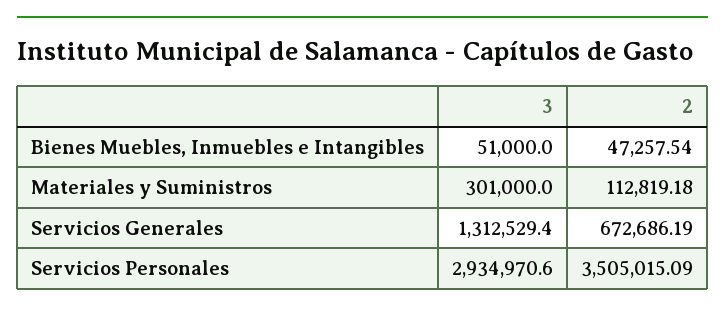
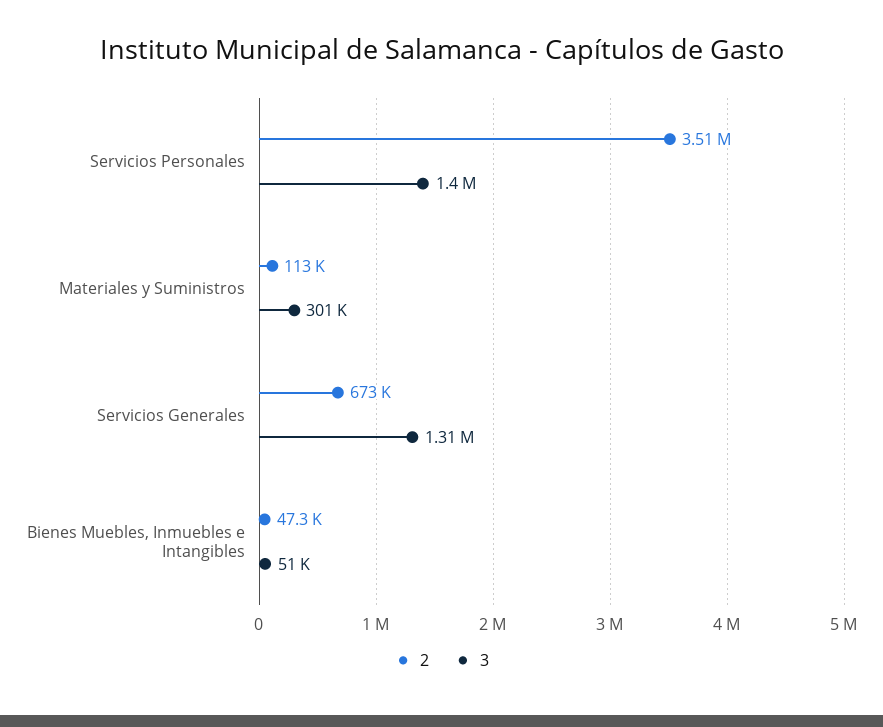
3, Servicios Personales: 2934970.6 -> 1400000

